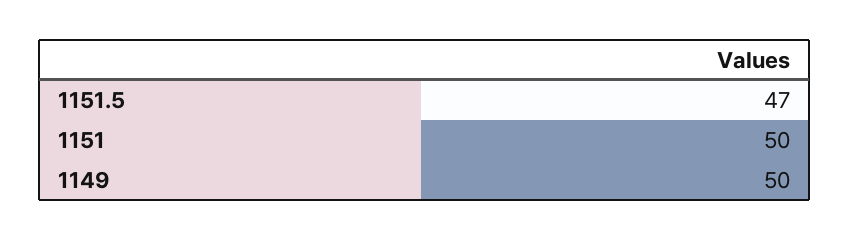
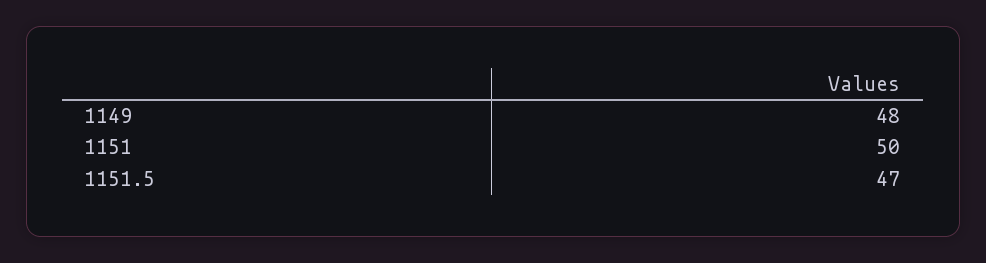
1149: 50 -> 48

